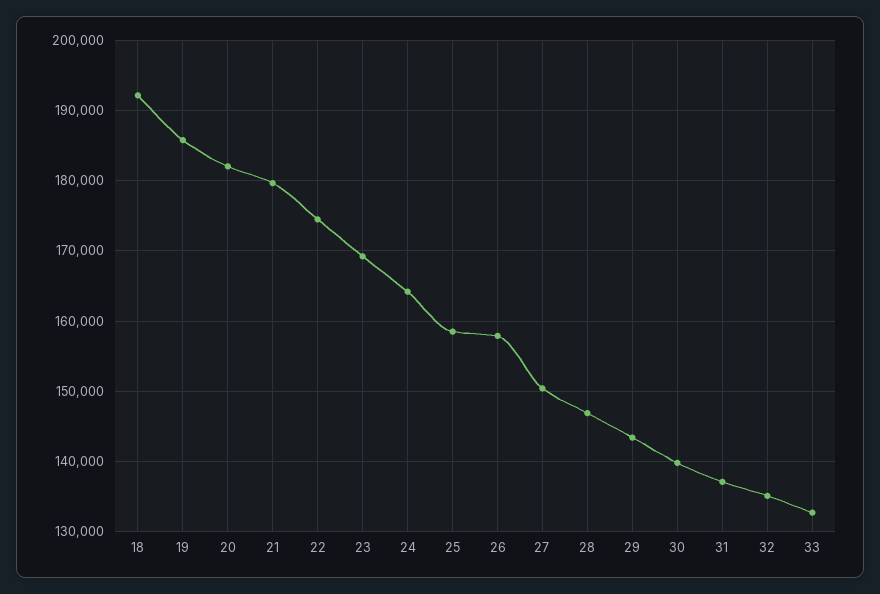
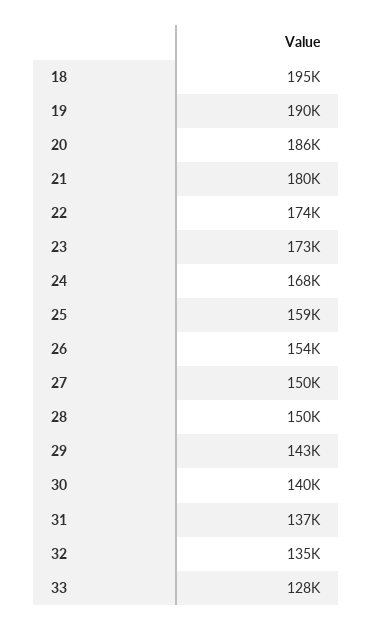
18: 192000 -> 195000
19: 186000 -> 190000
20: 182000 -> 186000
23: 169000 -> 173000
24: 164000 -> 168000
26: 158000 -> 154000
28: 147000 -> 150000
33: 133000 -> 128000

